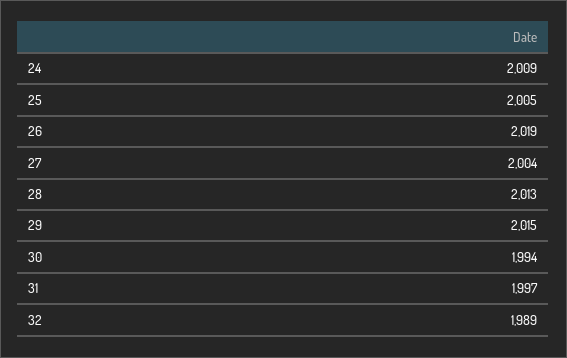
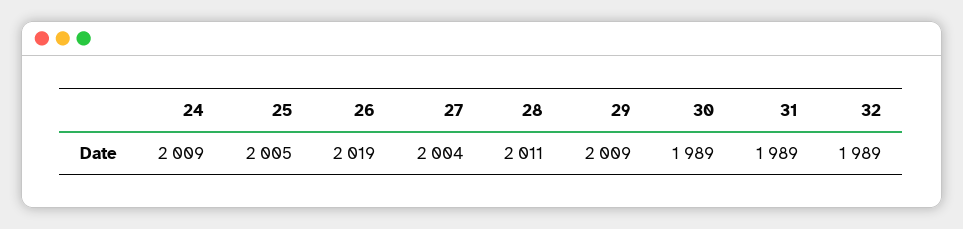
28: 2013 -> 2011
29: 2015 -> 2009
30: 1994 -> 1989
31: 1997 -> 1989

